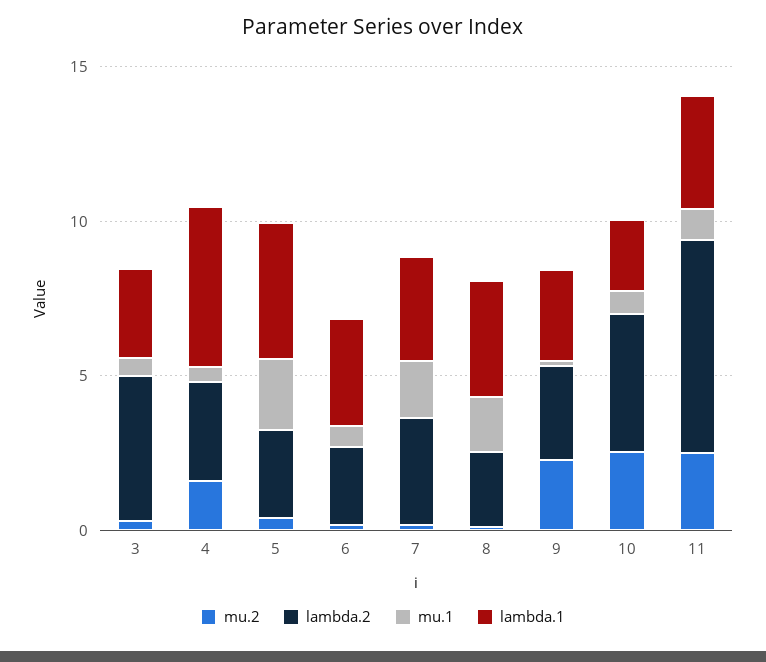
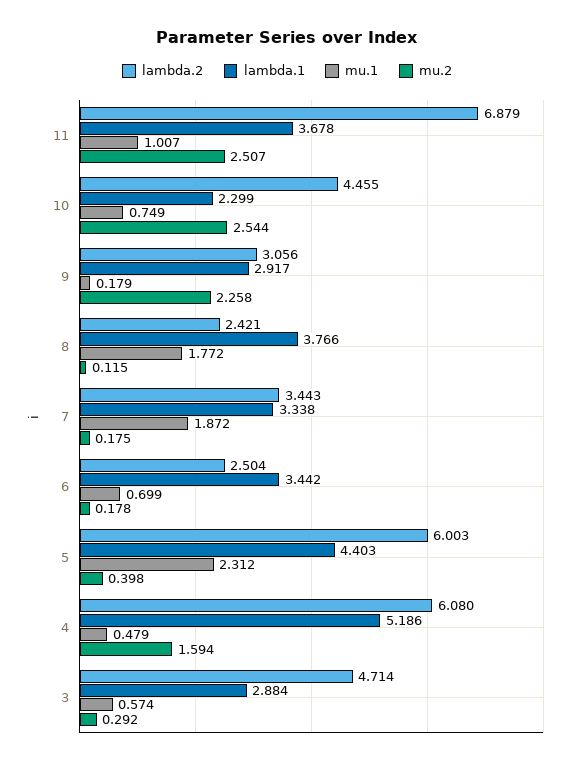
lambda.2, 4: 3 -> 6.08
lambda.2, 5: 3 -> 6.003

